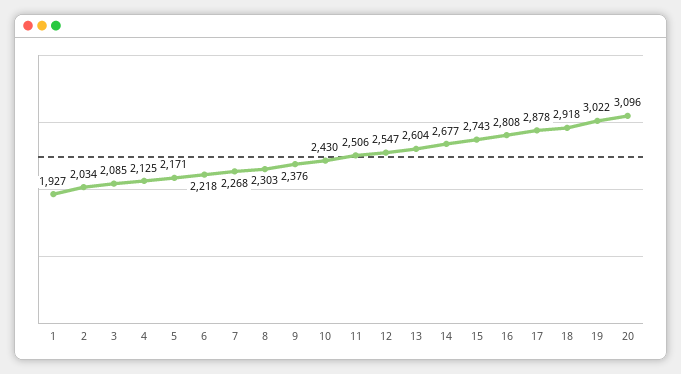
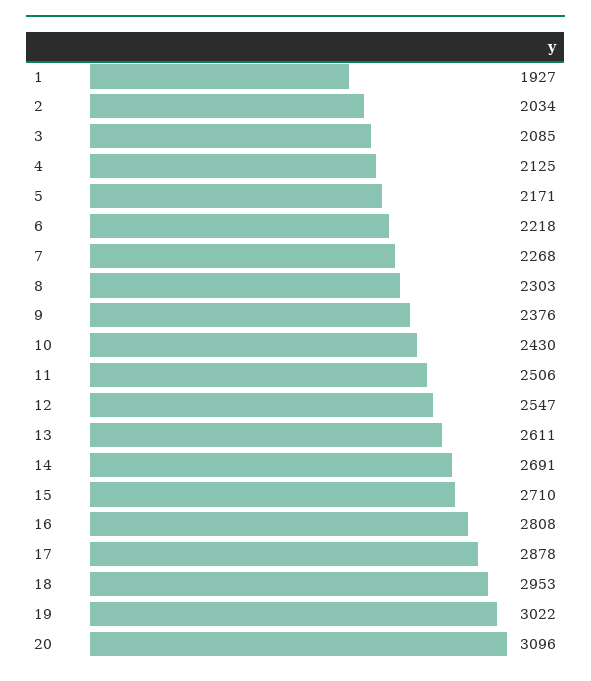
13: 2604 -> 2611
14: 2677 -> 2691
15: 2743 -> 2710
18: 2918 -> 2953

